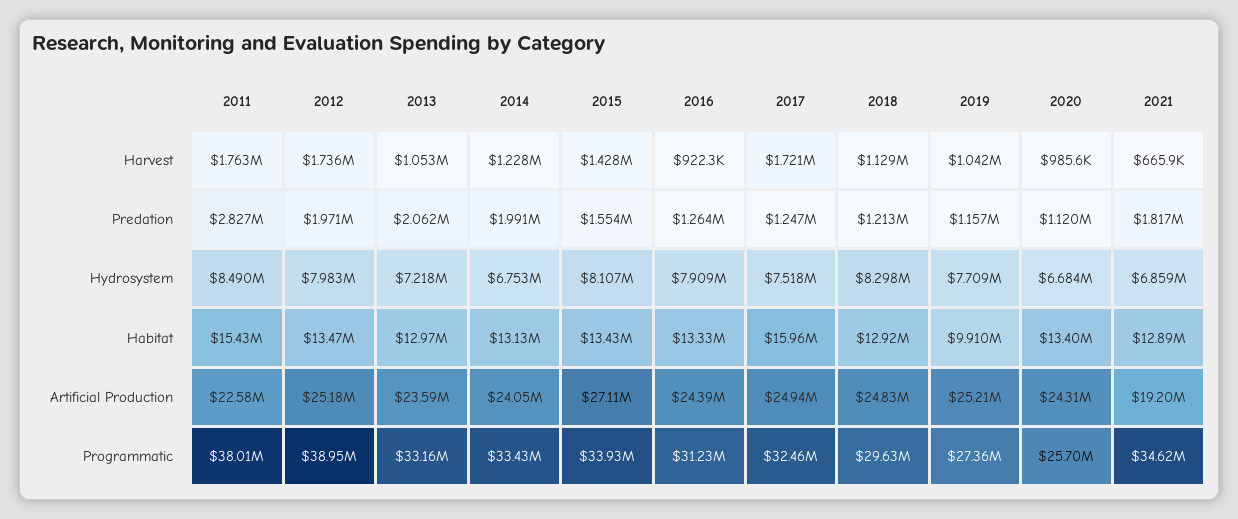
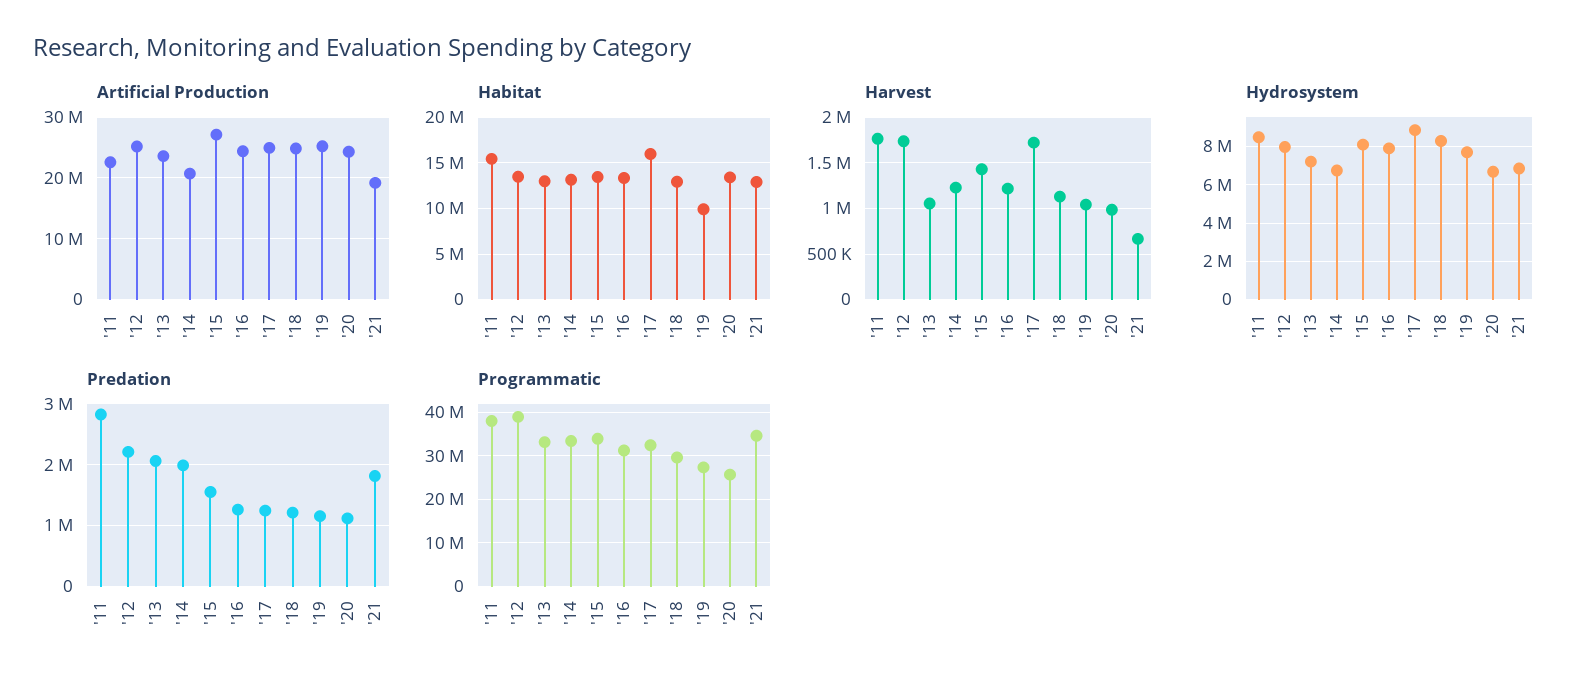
Harvest, 2016: 922300 -> 1200000
Predation, 2012: 1971000 -> 2200000
Hydrosystem, 2017: 7518000 -> 9000000
Artificial Production, 2014: 24050000 -> 21000000

